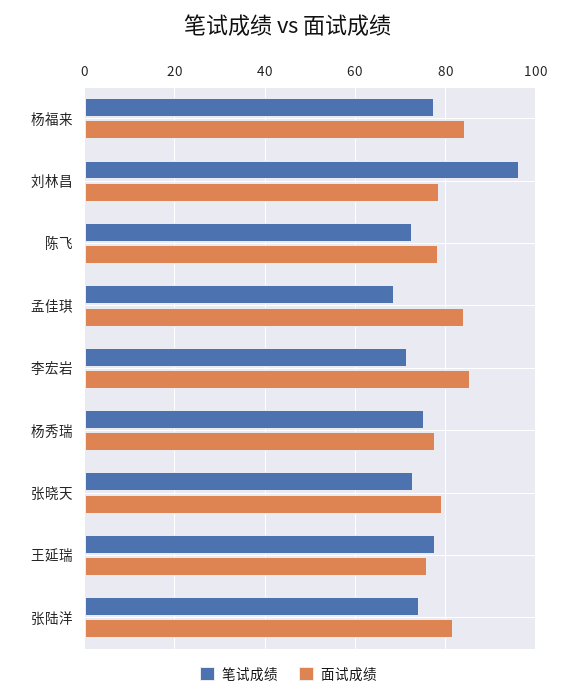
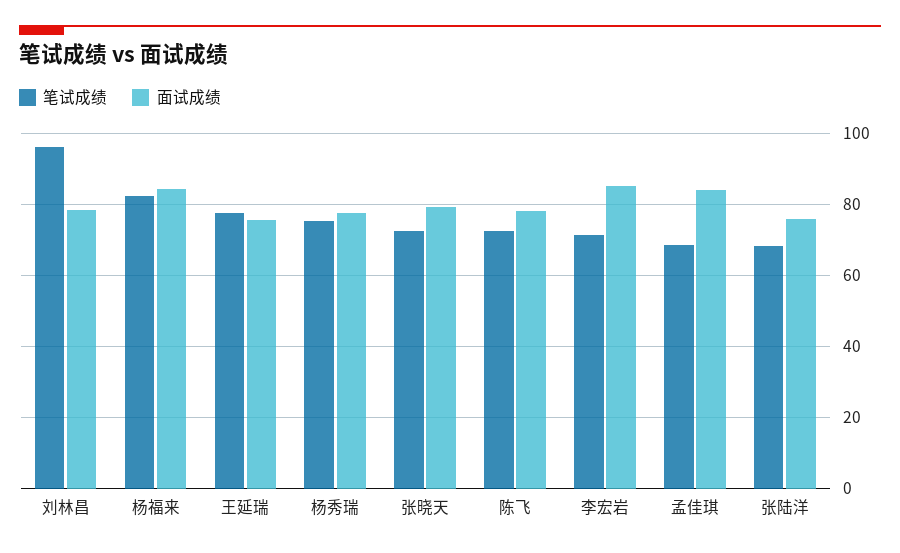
笔试成绩, 杨福来: 78 -> 82
笔试成绩, 张陆洋: 74 -> 68
面试成绩, 张陆洋: 82 -> 76

